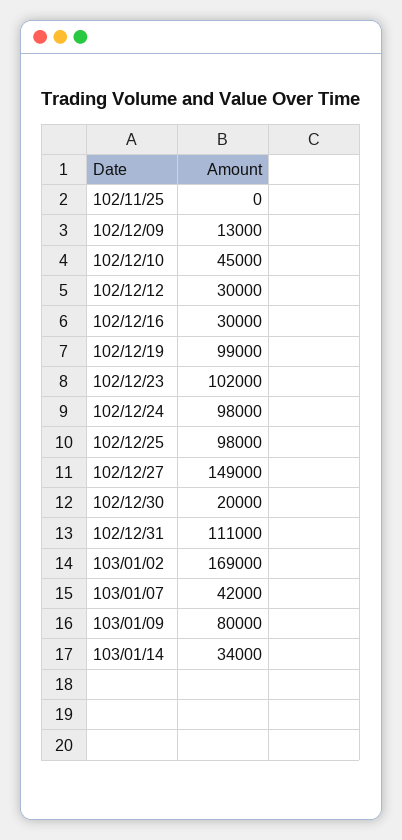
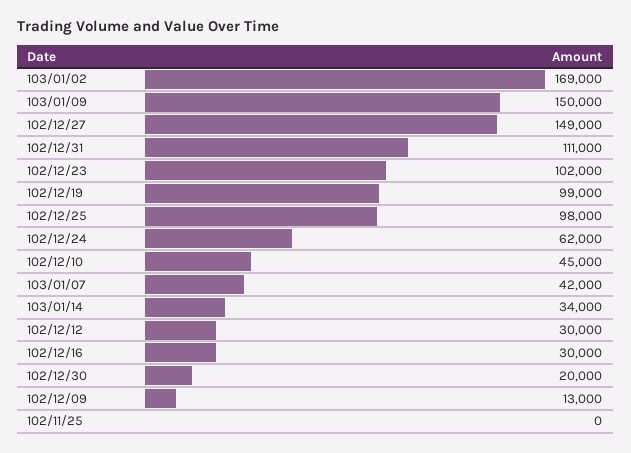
102/12/24: 98000 -> 62000
103/01/09: 80000 -> 150000

